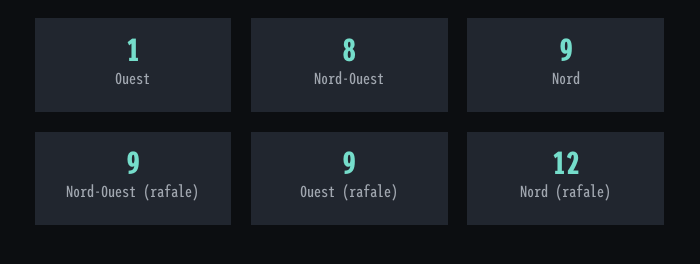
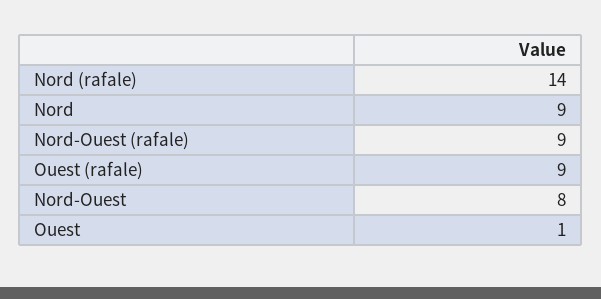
Nord (rafale): 12 -> 14

